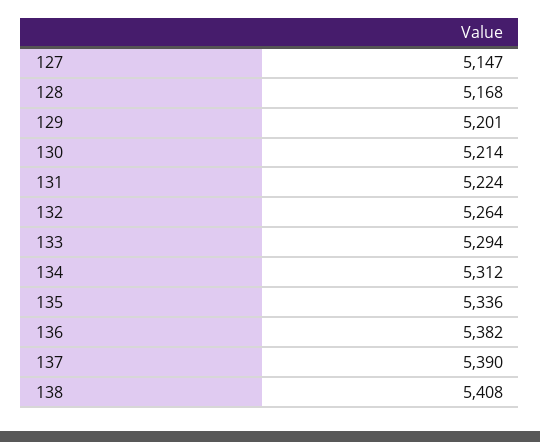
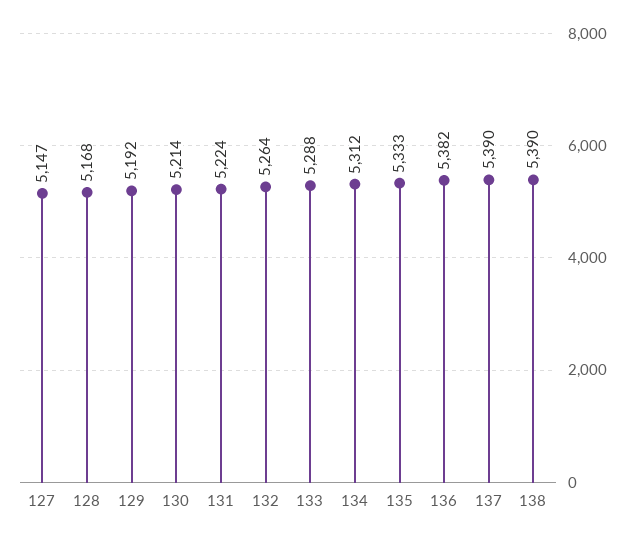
129: 5201 -> 5192
133: 5294 -> 5288
135: 5336 -> 5333
138: 5408 -> 5390

